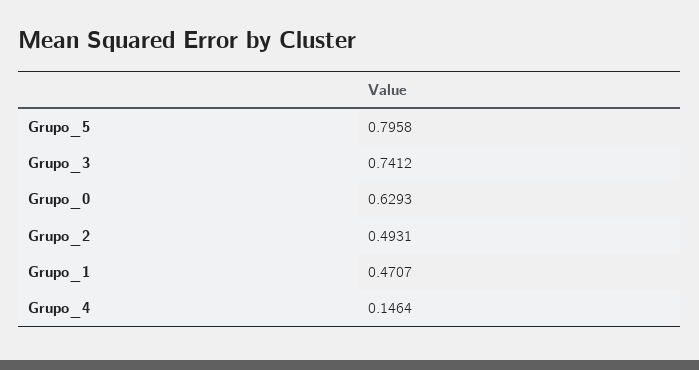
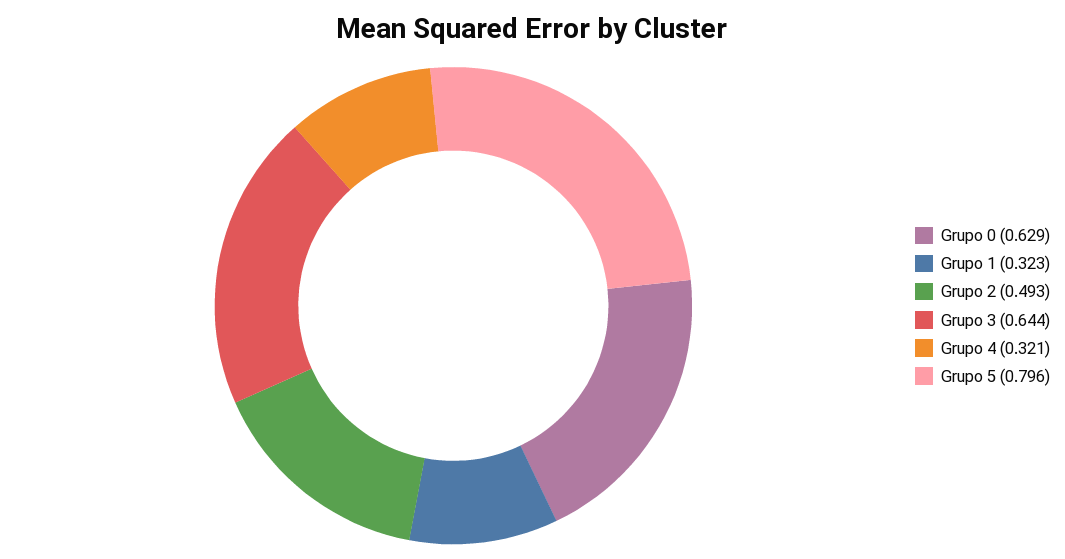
Grupo_3: 0.7412 -> 0.644
Grupo_1: 0.4707 -> 0.323
Grupo_4: 0.1464 -> 0.321

